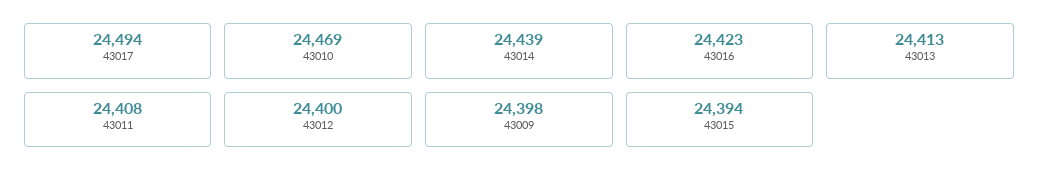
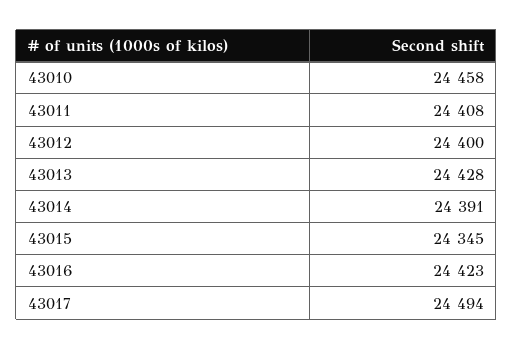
43010: 24469 -> 24458
43014: 24439 -> 24391
43013: 24413 -> 24428
43009: 24398 -> none
43015: 24394 -> 24345

